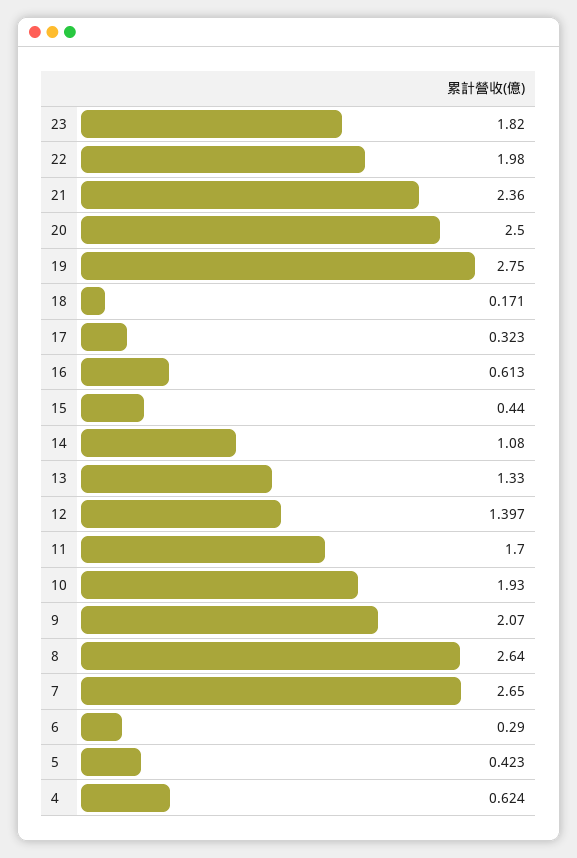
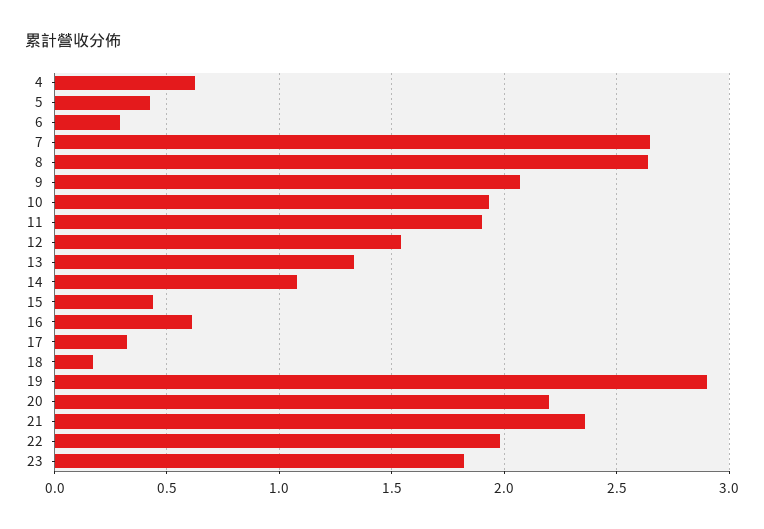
20: 2.5 -> 2.2
19: 2.75 -> 2.9
12: 1.397 -> 1.55
11: 1.7 -> 1.9

